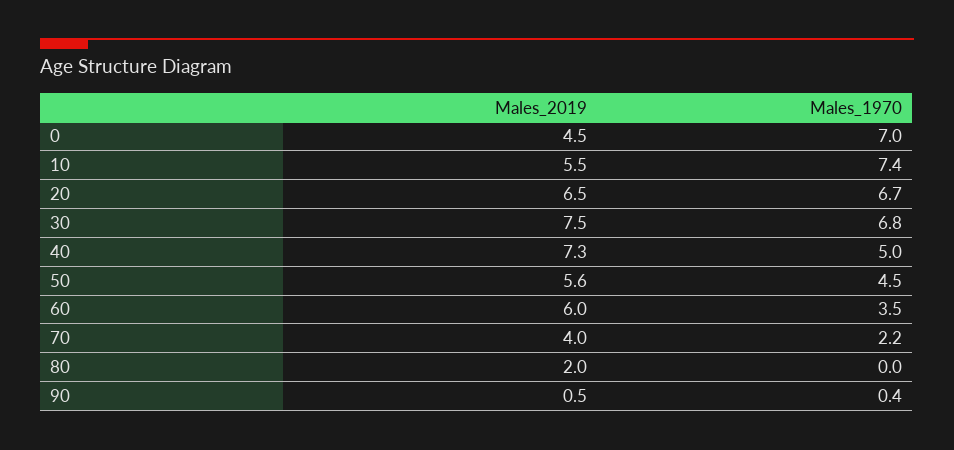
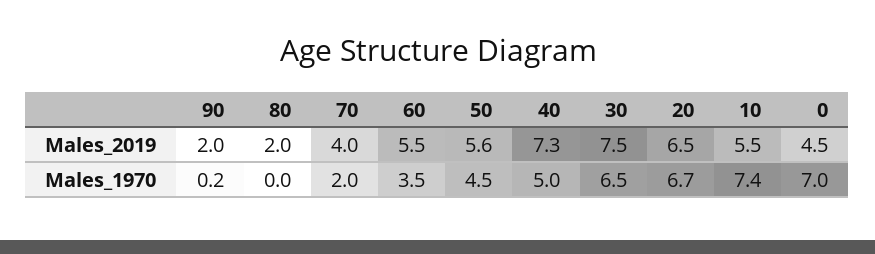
Males_1970, 30: 6.8 -> 6.5
Males_2019, 60: 6 -> 5.5
Males_1970, 70: 2.2 -> 2
Males_2019, 90: 0.5 -> 2
Males_1970, 90: 0.4 -> 0.2

